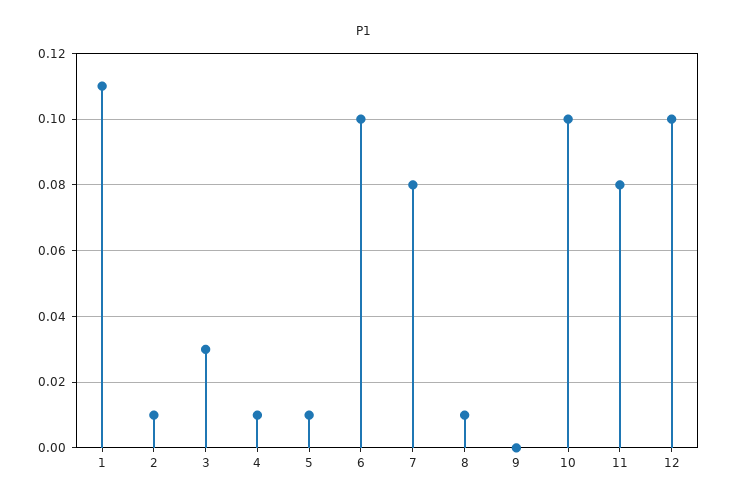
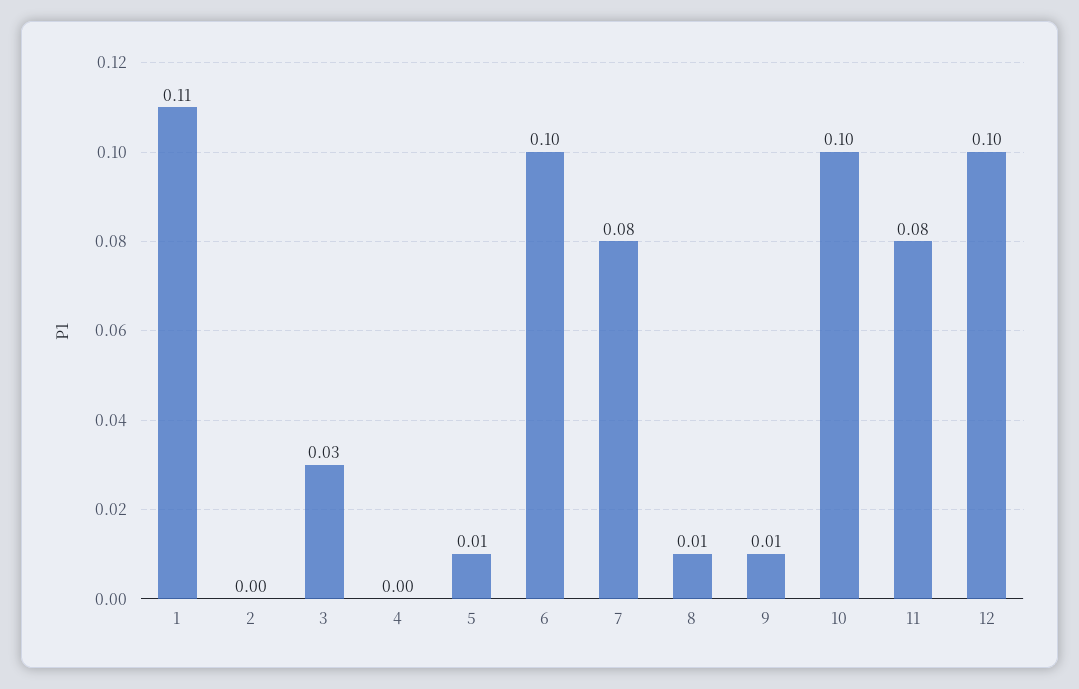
2: 0.01 -> 0
4: 0.01 -> 0
9: 0 -> 0.01

